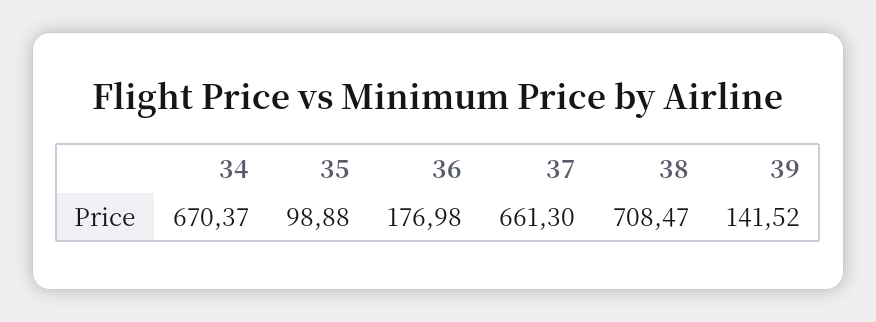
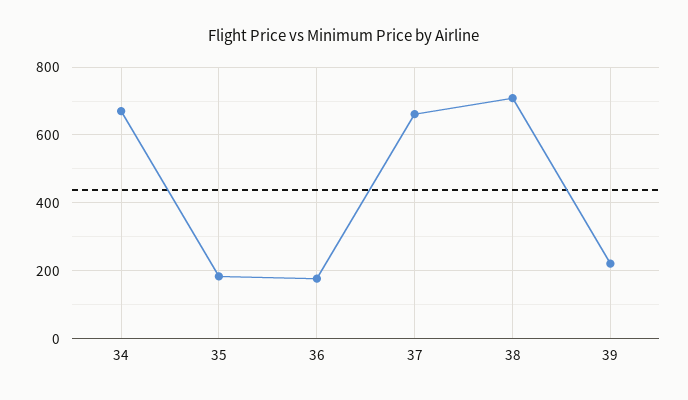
35: 98.88 -> 180
39: 141.52 -> 220

